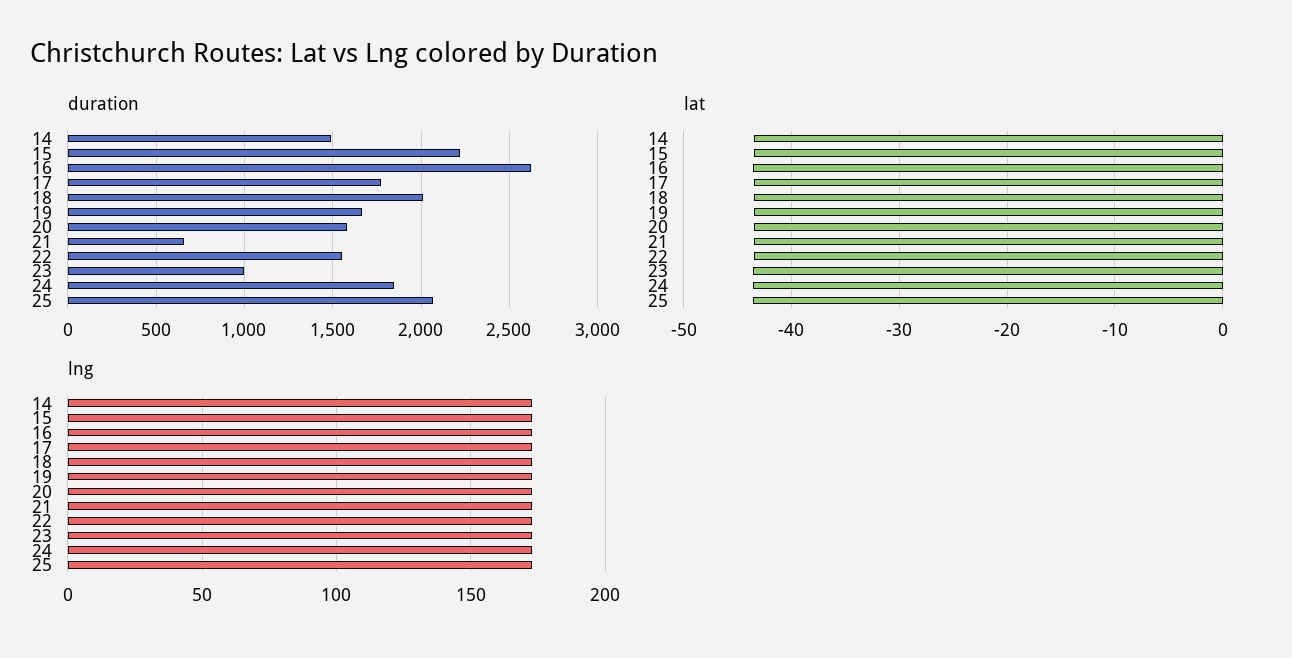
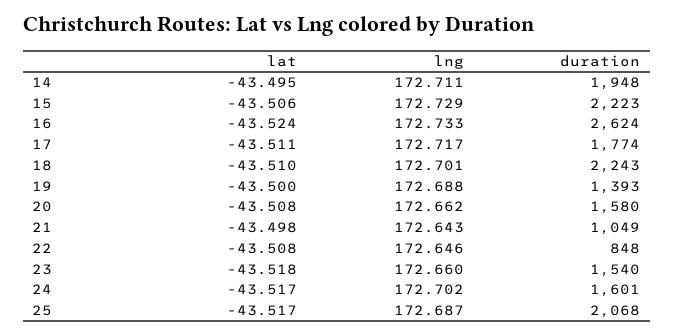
duration, 14: 1500 -> 1948
duration, 18: 2000 -> 2243
duration, 19: 1650 -> 1393
duration, 21: 650 -> 1049
duration, 22: 1550 -> 848
duration, 23: 1000 -> 1540
duration, 24: 1850 -> 1601

